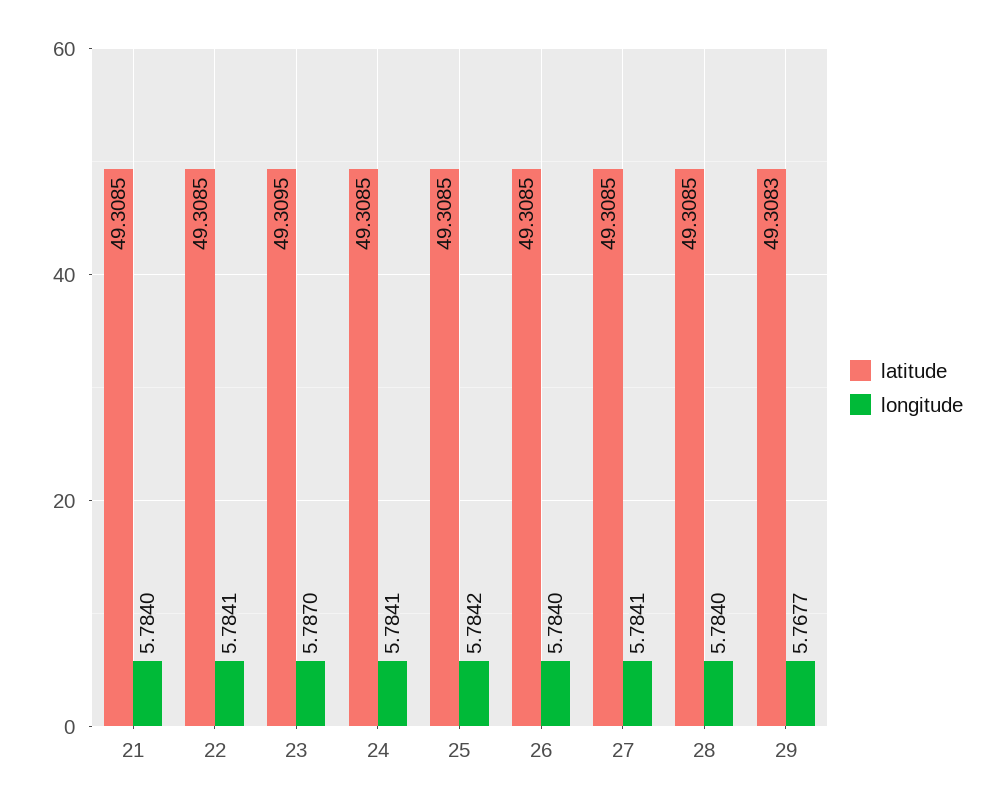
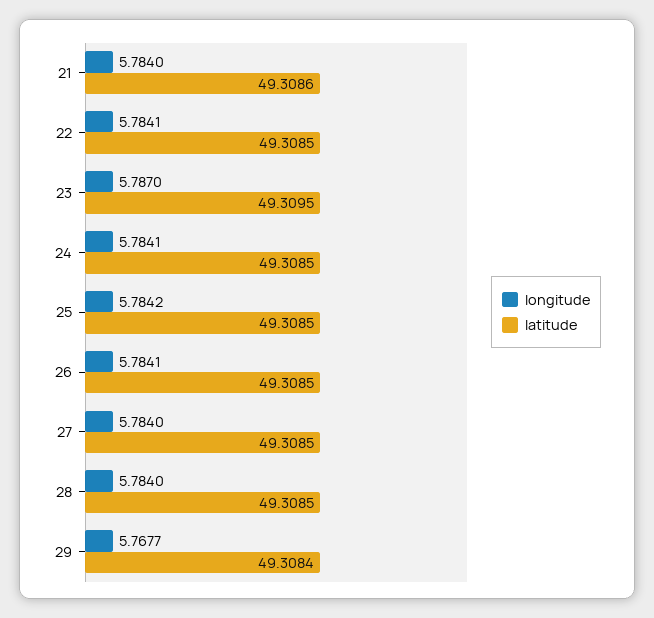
latitude, 21: 49.3085 -> 49.3086
longitude, 26: 5.784 -> 5.7841
longitude, 27: 5.7841 -> 5.784
latitude, 29: 49.3083 -> 49.3084

